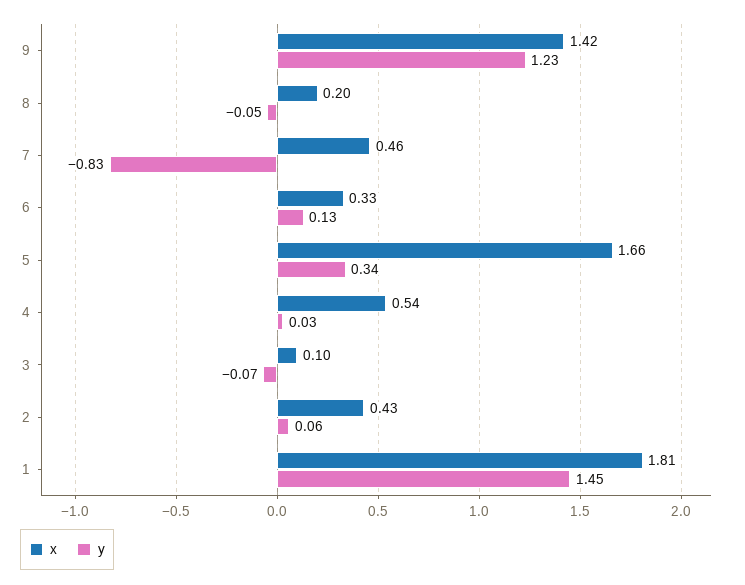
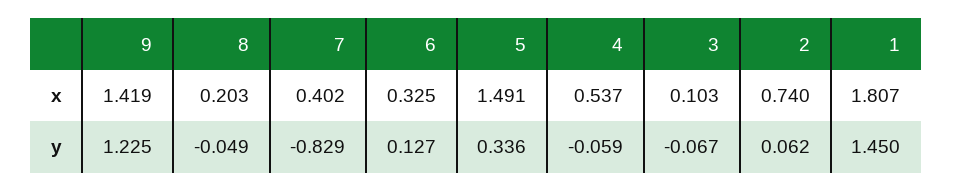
x, 7: 0.46 -> 0.402
x, 5: 1.66 -> 1.491
y, 4: 0.03 -> -0.059
x, 2: 0.43 -> 0.74

